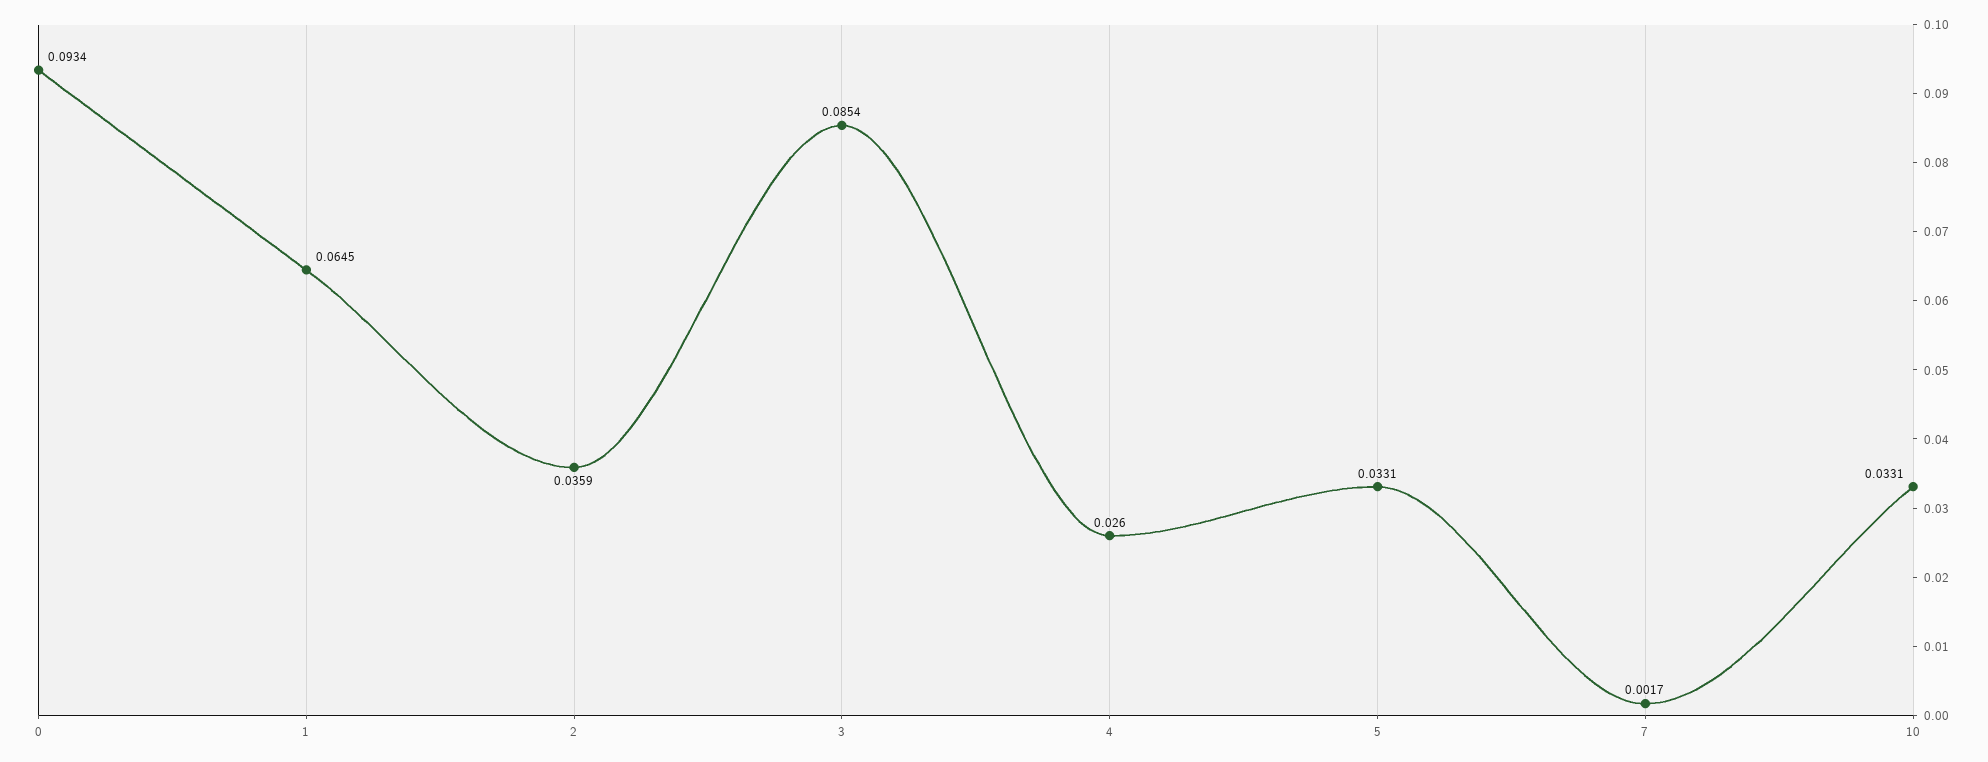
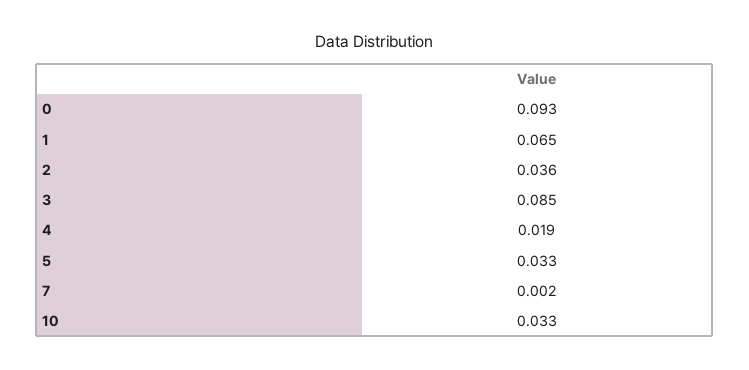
4: 0.026 -> 0.019

